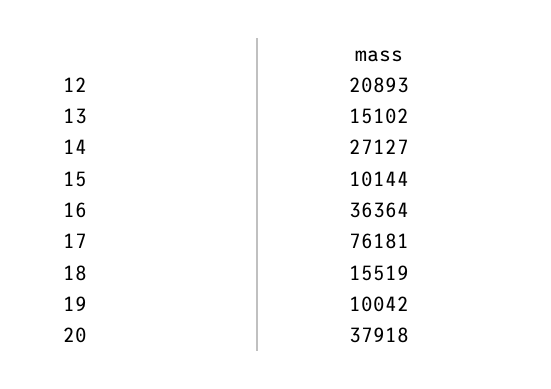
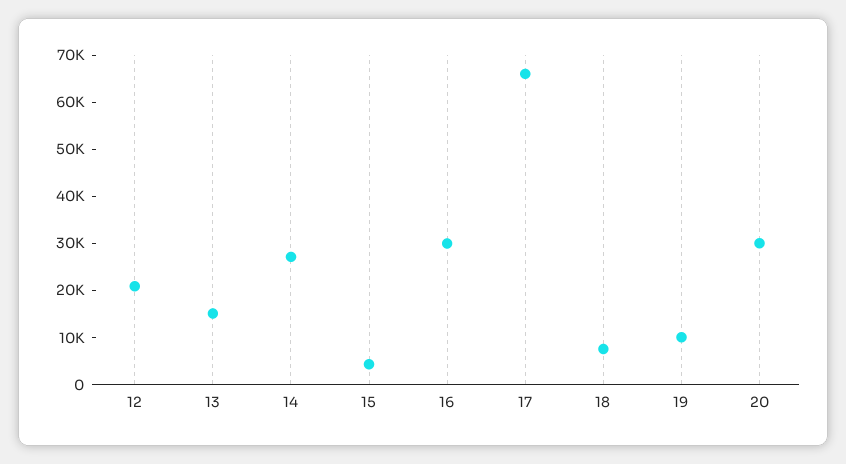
15: 10144 -> 4000
16: 36364 -> 30000
17: 76181 -> 66000
18: 15519 -> 8000
20: 37918 -> 30000

